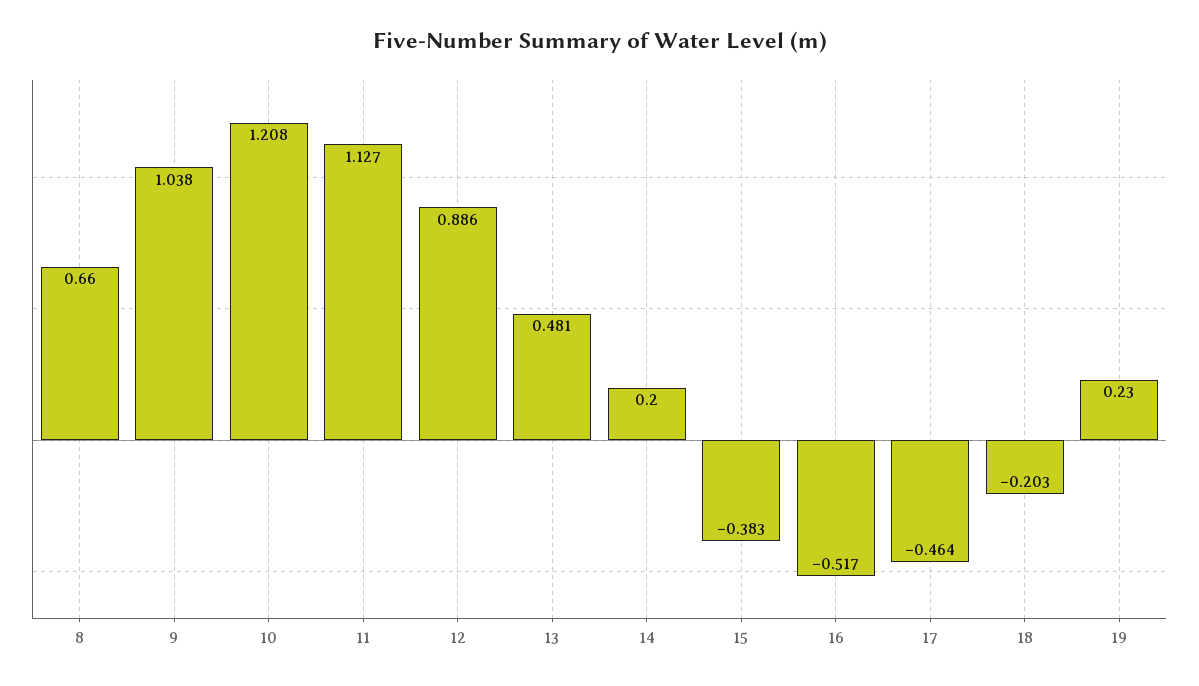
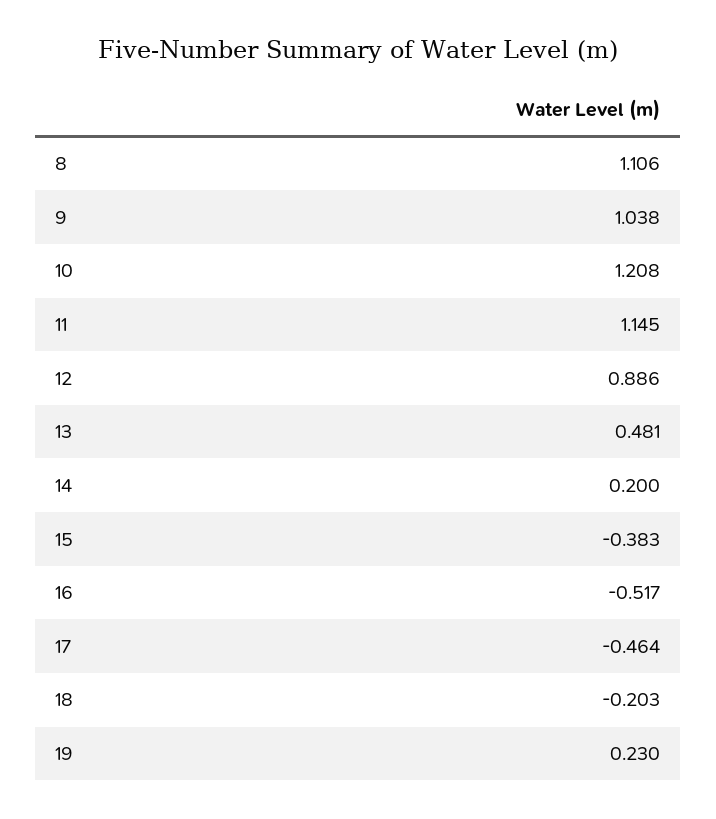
8: 0.66 -> 1.106
11: 1.127 -> 1.145

